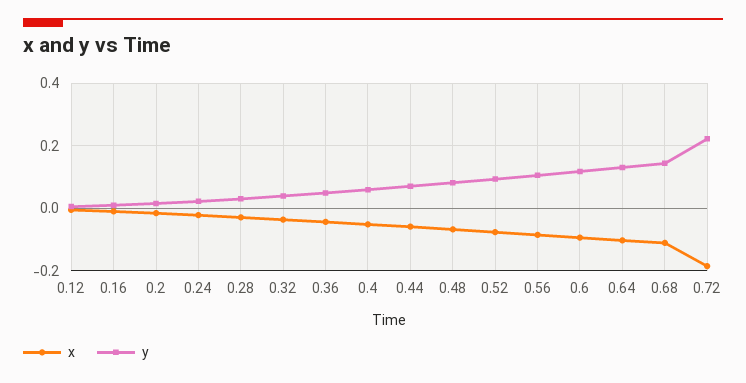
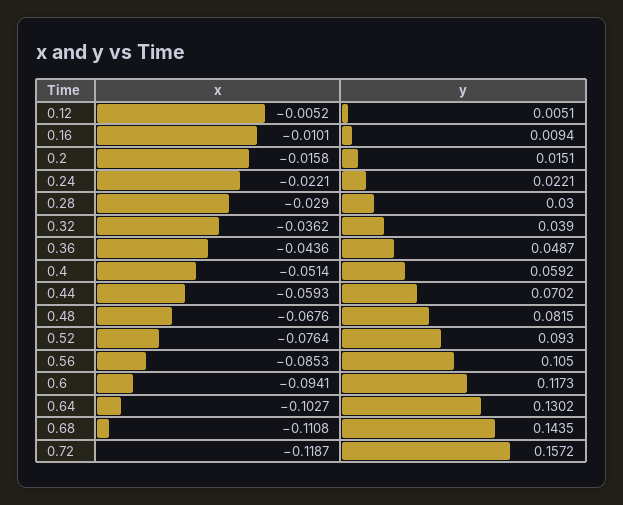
x, 0.72: -0.18 -> -0.1187
y, 0.72: 0.22 -> 0.1572

